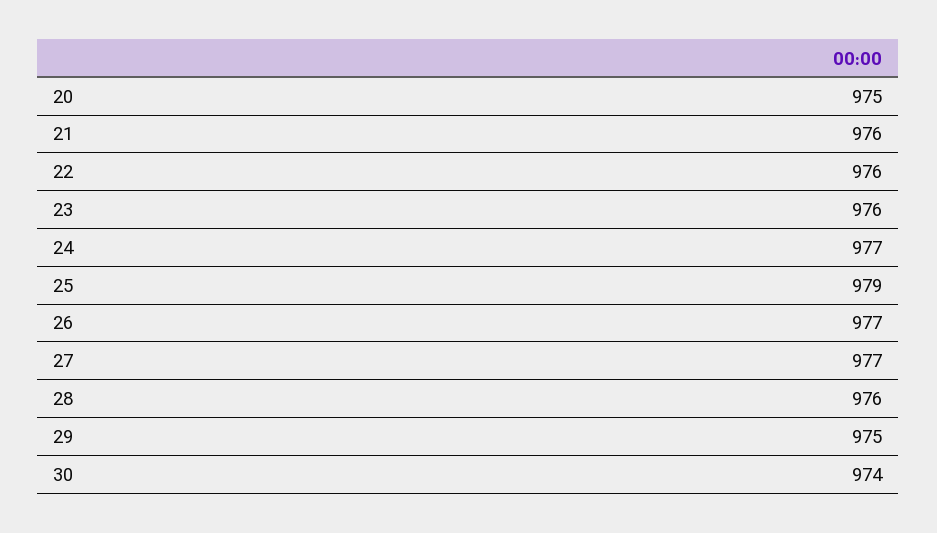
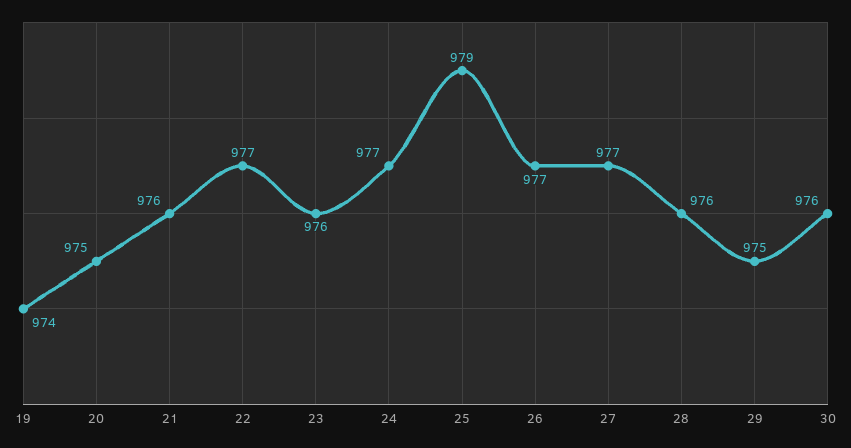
22: 976 -> 977
30: 974 -> 976
19: none -> 974

